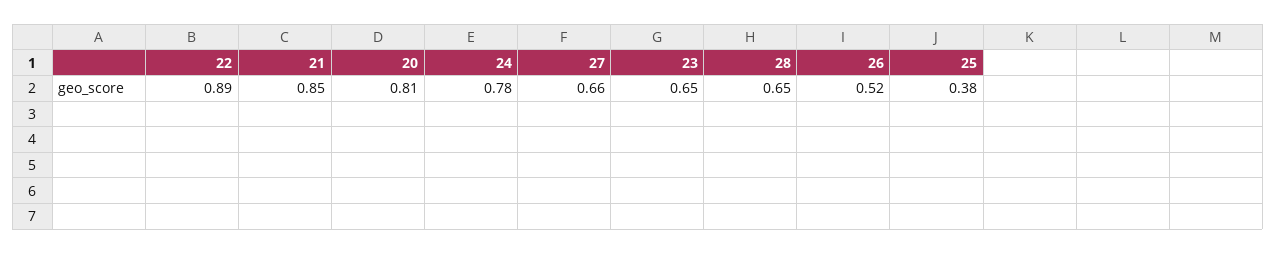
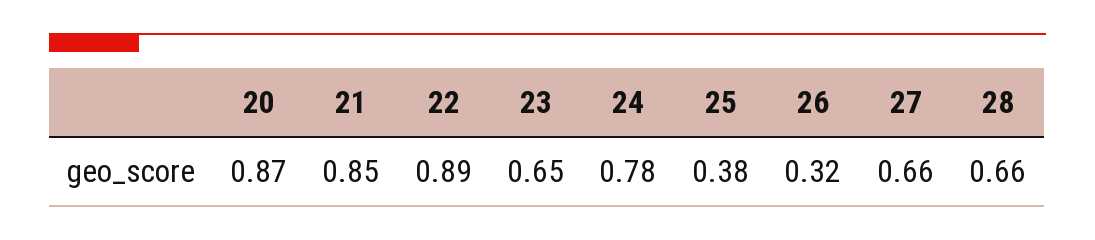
20: 0.81 -> 0.87
28: 0.65 -> 0.66
26: 0.52 -> 0.32

